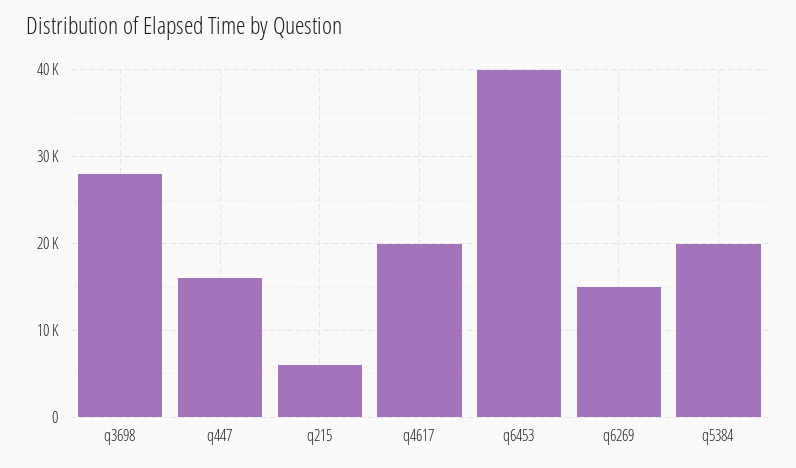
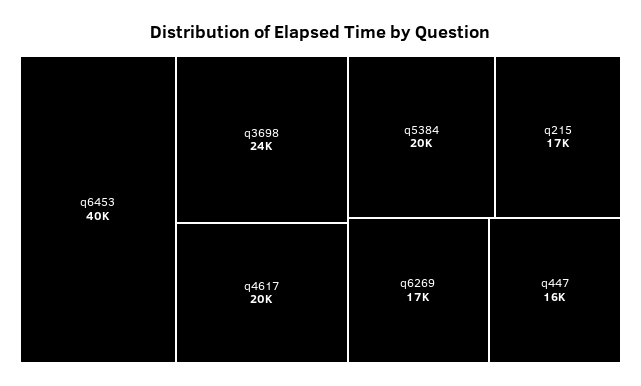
q3698: 28000 -> 24000
q215: 6000 -> 17000
q6269: 15000 -> 17000

